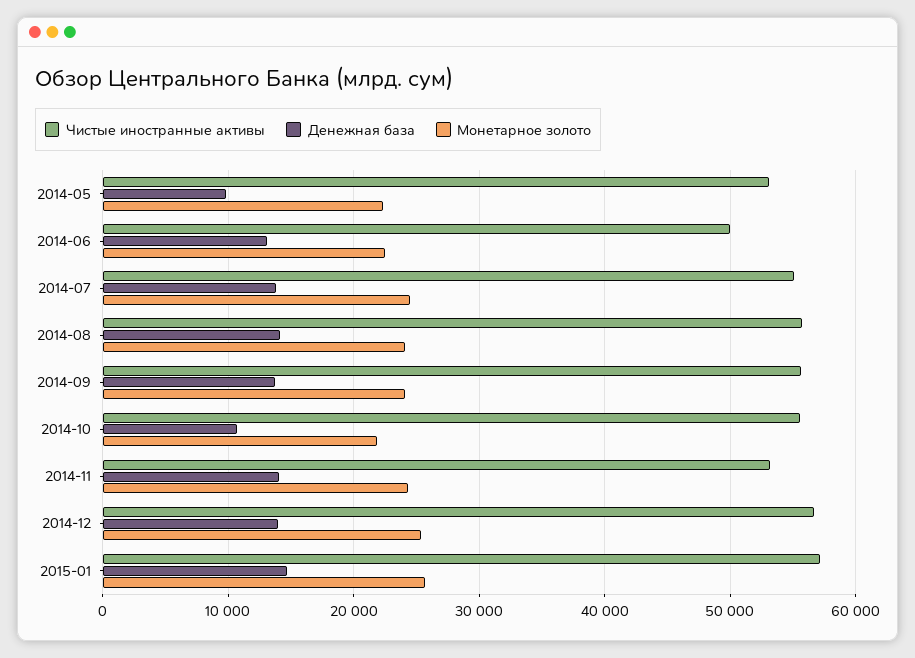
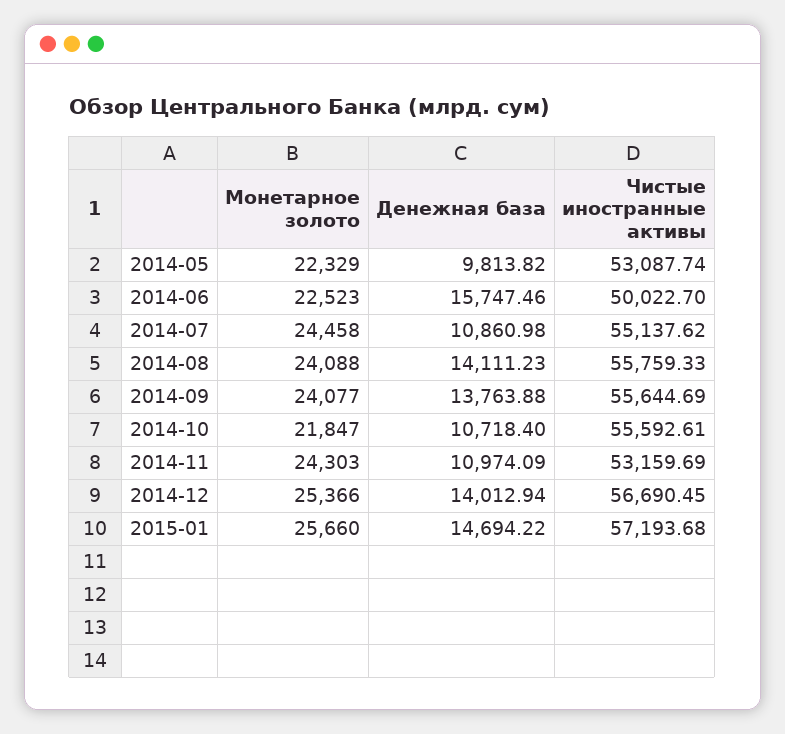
Денежная база, 2014-06: 13000 -> 15747.46
Денежная база, 2014-07: 14000 -> 10860.98
Денежная база, 2014-11: 14000 -> 10974.09

